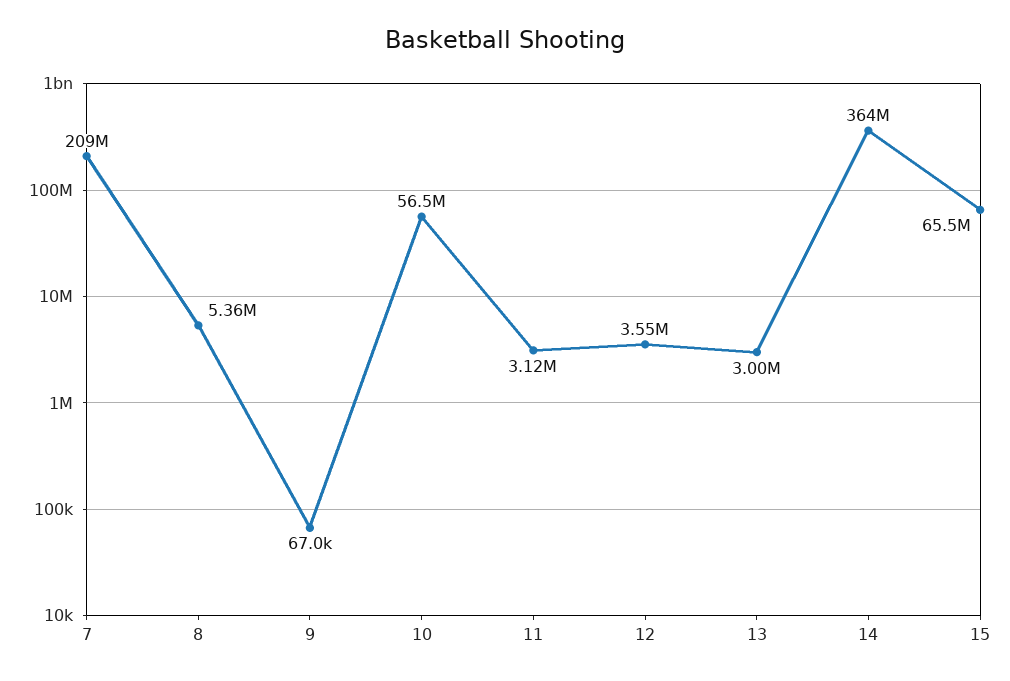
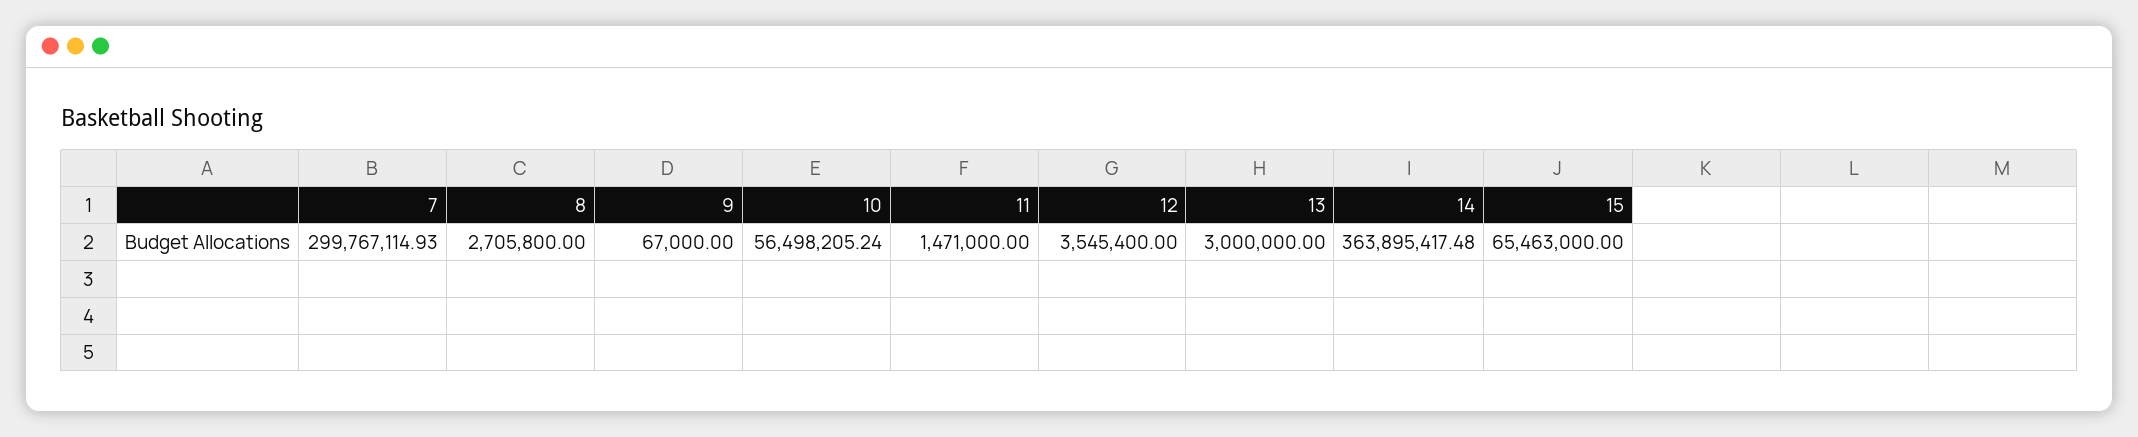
7: 209000000 -> 299767114.93
8: 5360000 -> 2705800
11: 3120000 -> 1471000

